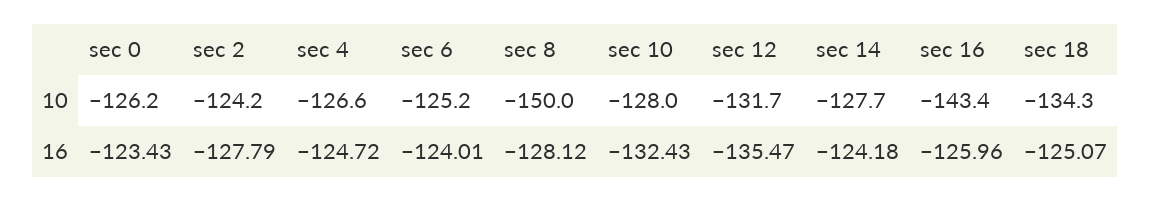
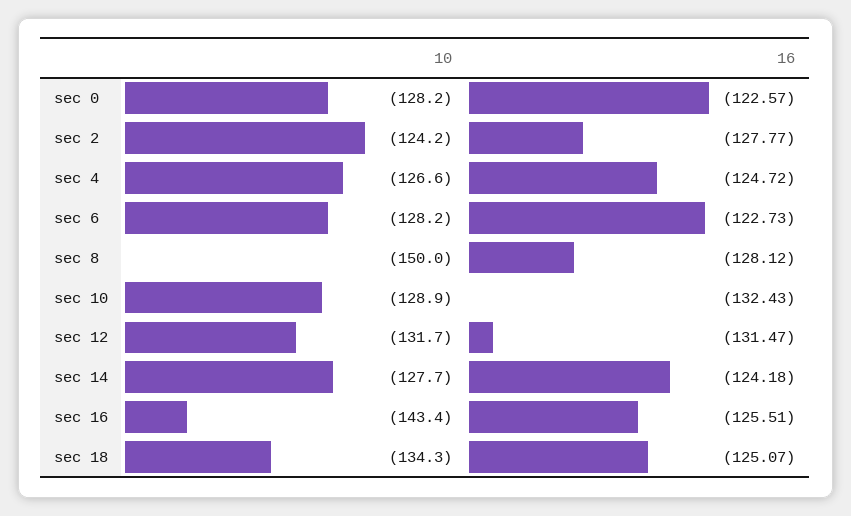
sec 0, 10: -126.2 -> -128.2
sec 6, 10: -125.2 -> -128.2
sec 10, 10: -128 -> -128.9
sec 0, 16: -123.43 -> -122.57
sec 2, 16: -127.79 -> -127.77
sec 6, 16: -124.01 -> -122.73
sec 12, 16: -135.47 -> -131.47
sec 16, 16: -125.96 -> -125.51

